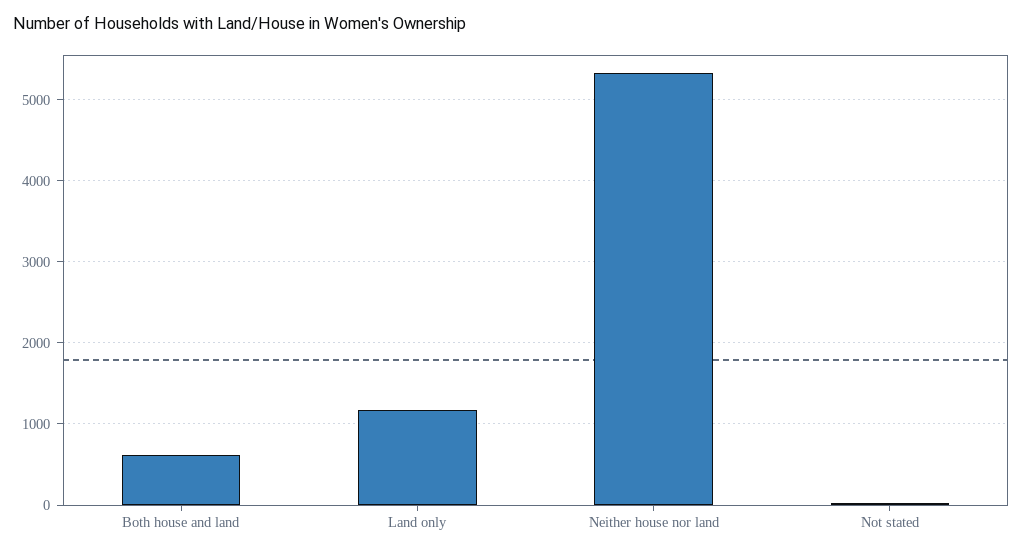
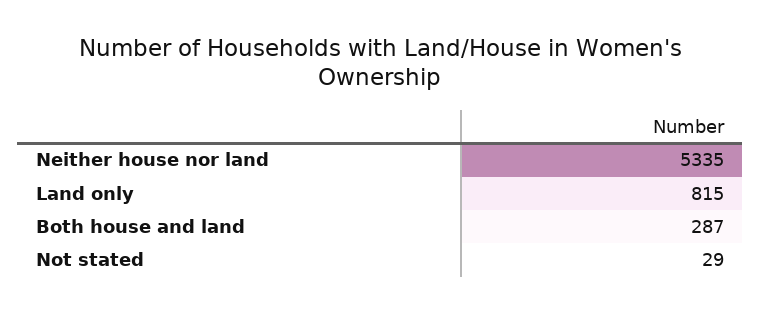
Both house and land: 600 -> 287
Land only: 1200 -> 815

